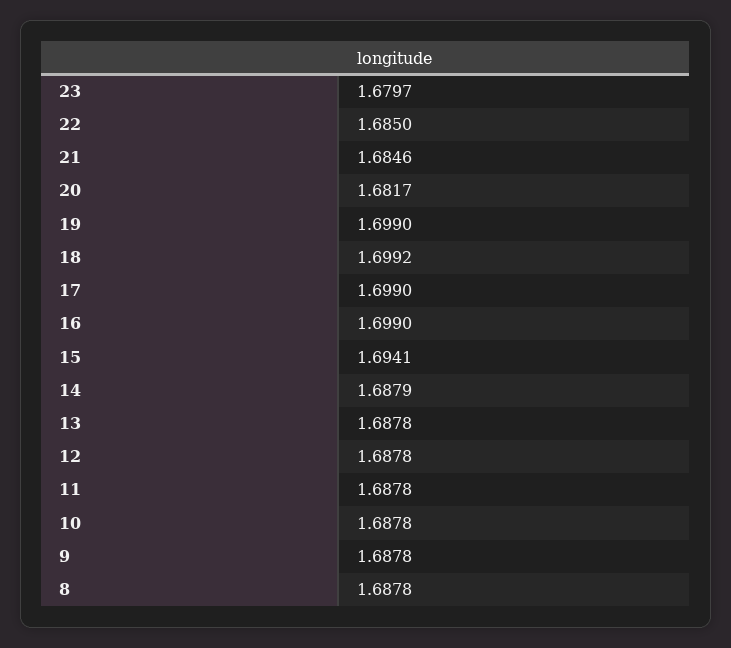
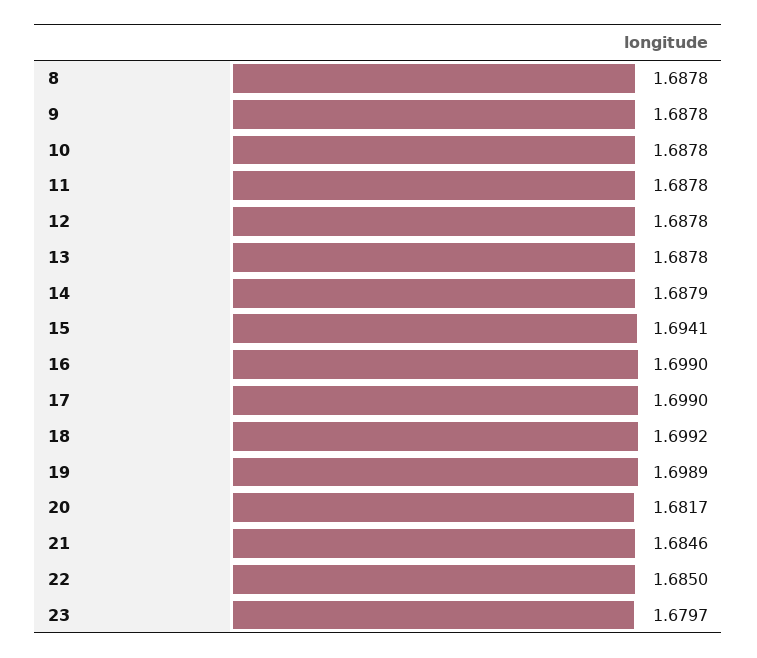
19: 1.699 -> 1.6989

